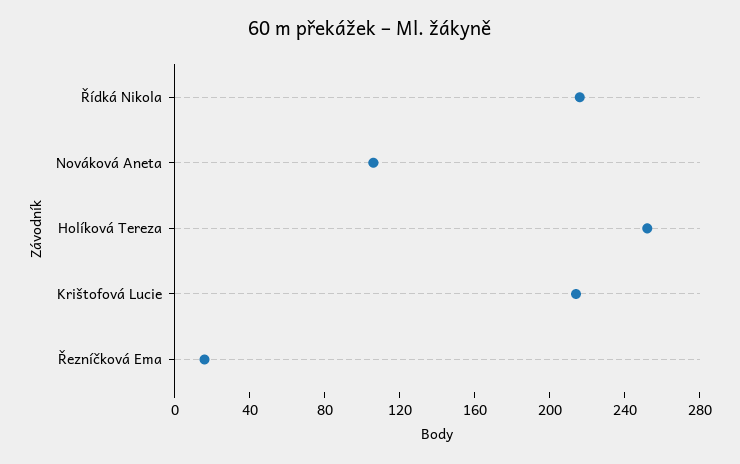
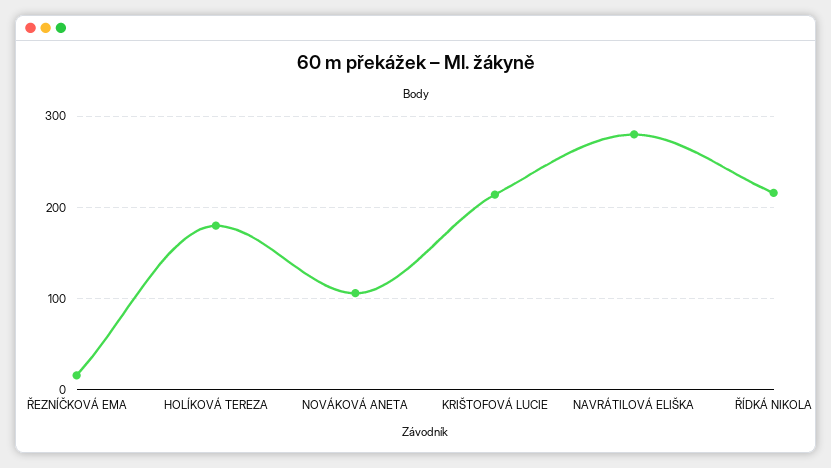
Holíková Tereza: 250 -> 180
NAVRÁTILOVÁ ELIŠKA: none -> 280

